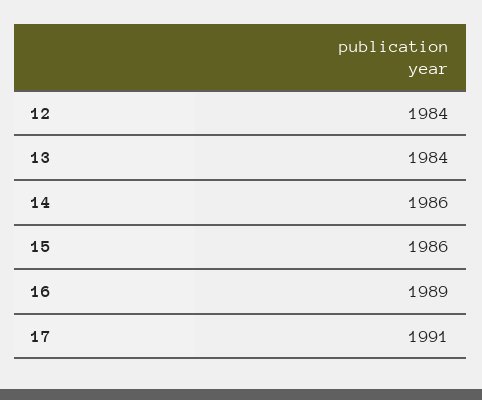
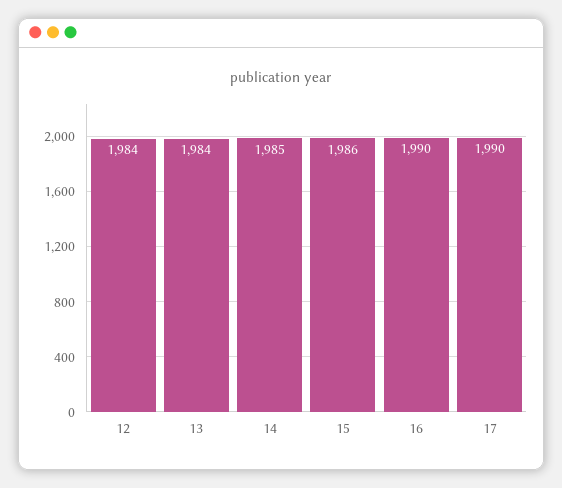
14: 1986 -> 1985
16: 1989 -> 1990
17: 1991 -> 1990

